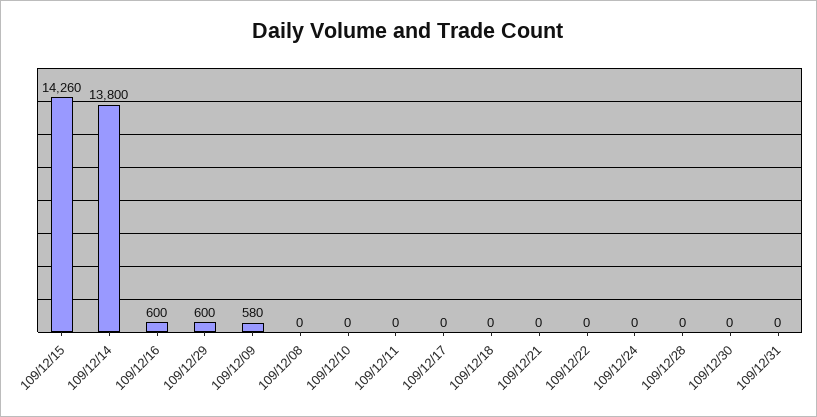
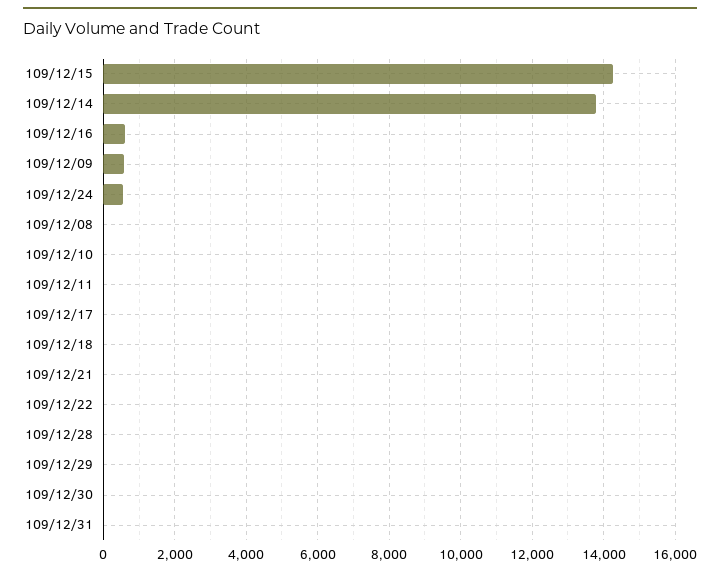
109/12/29: 600 -> 0
109/12/24: 0 -> 600

